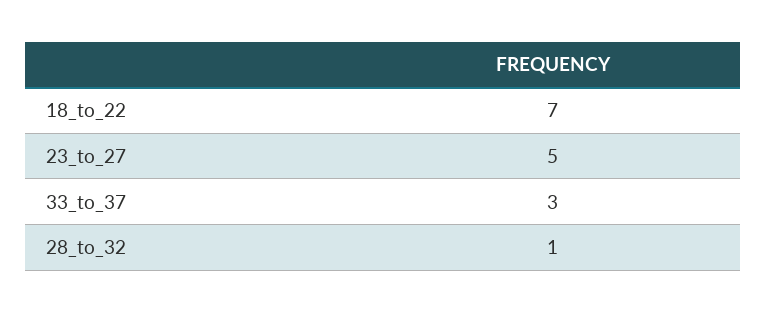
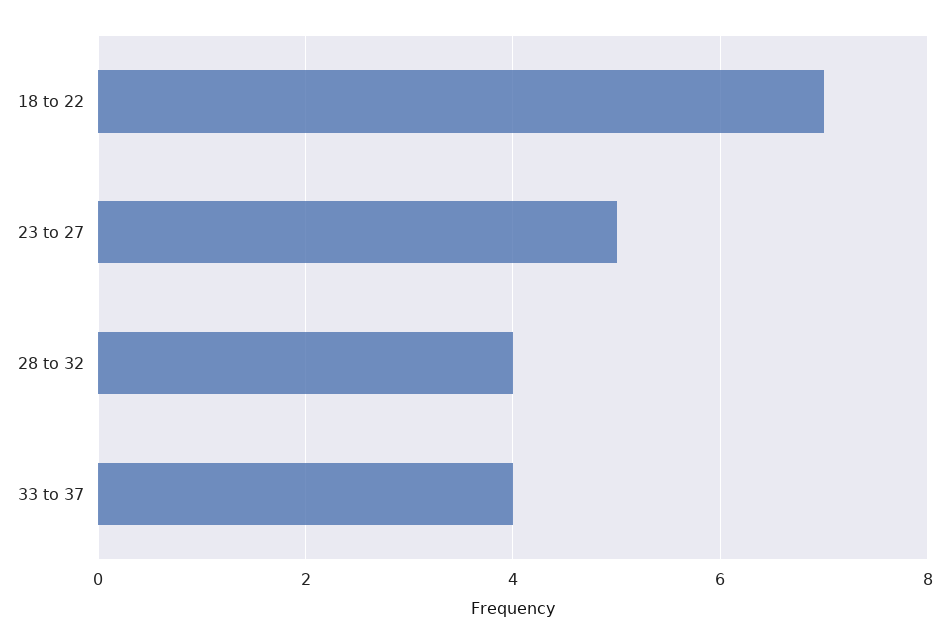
33_to_37: 3 -> 4
28_to_32: 1 -> 4

